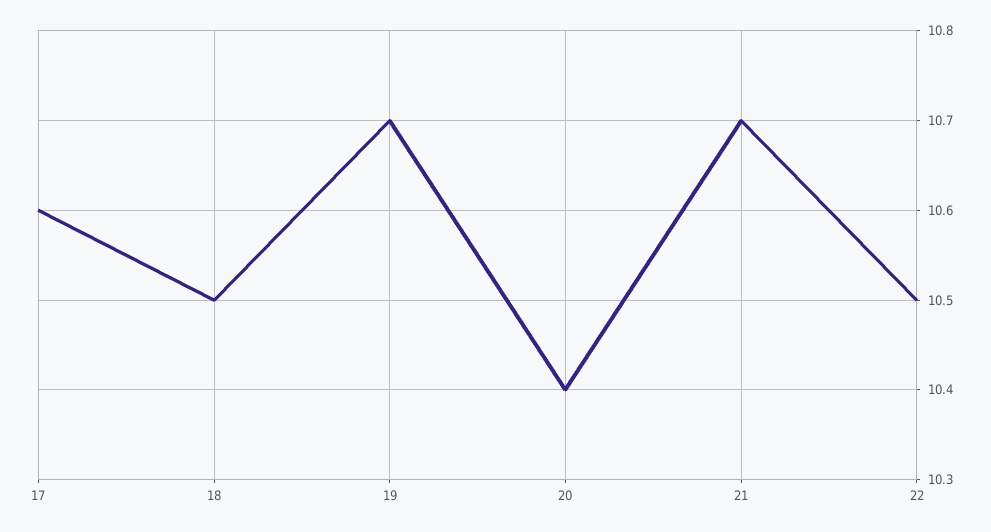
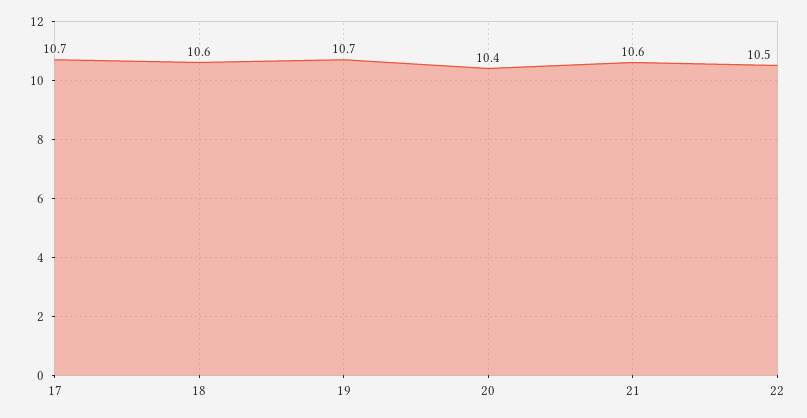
17: 10.6 -> 10.7
18: 10.5 -> 10.6
21: 10.7 -> 10.6

